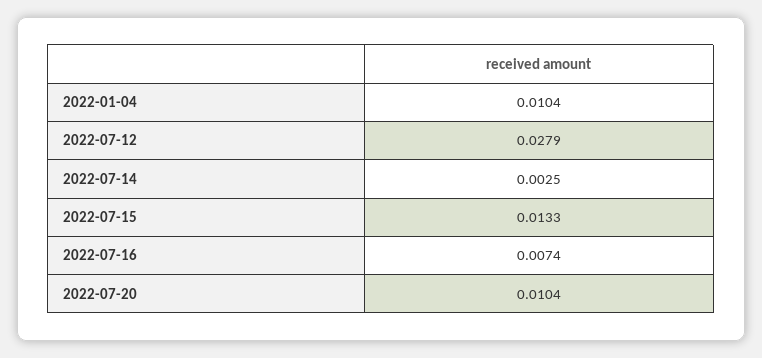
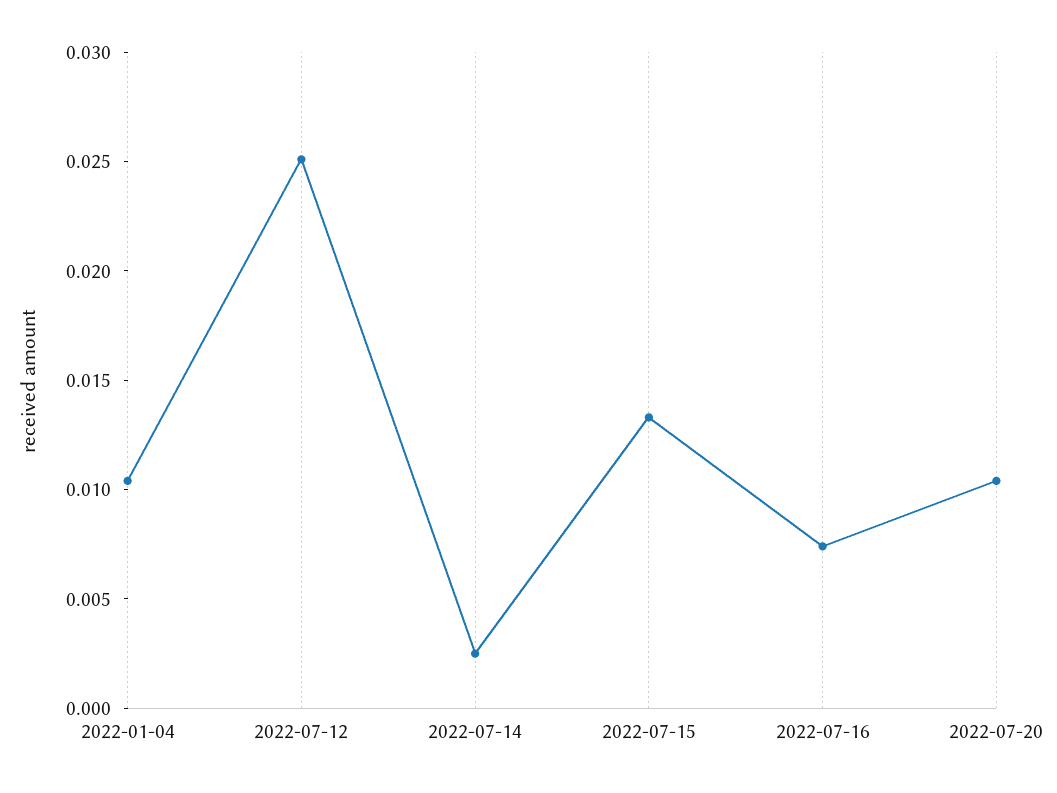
2022-07-12: 0.0279 -> 0.025

